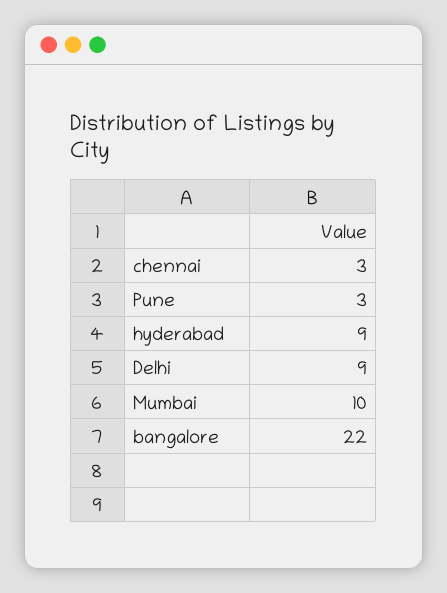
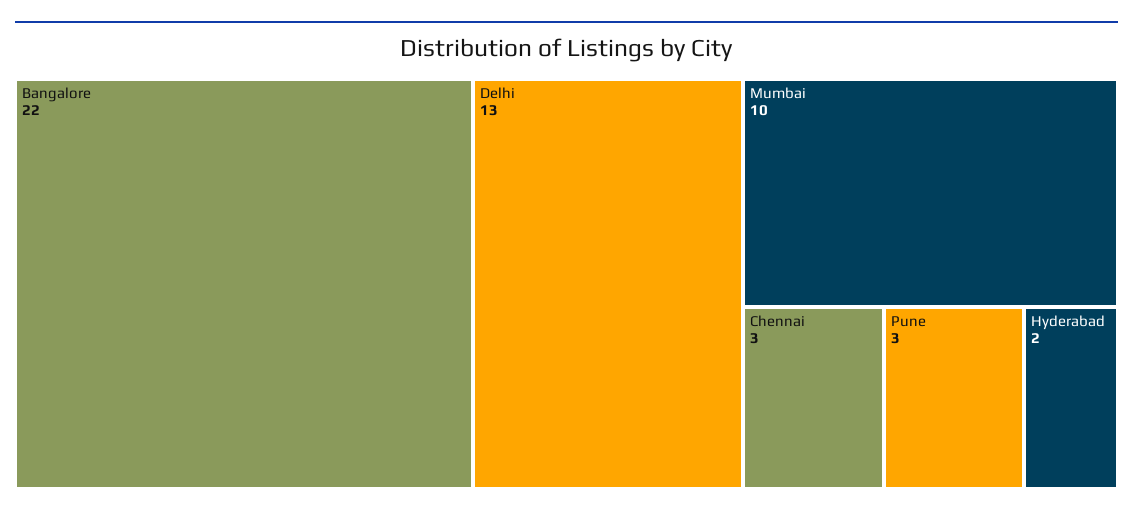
hyderabad: 9 -> 2
Delhi: 9 -> 13

